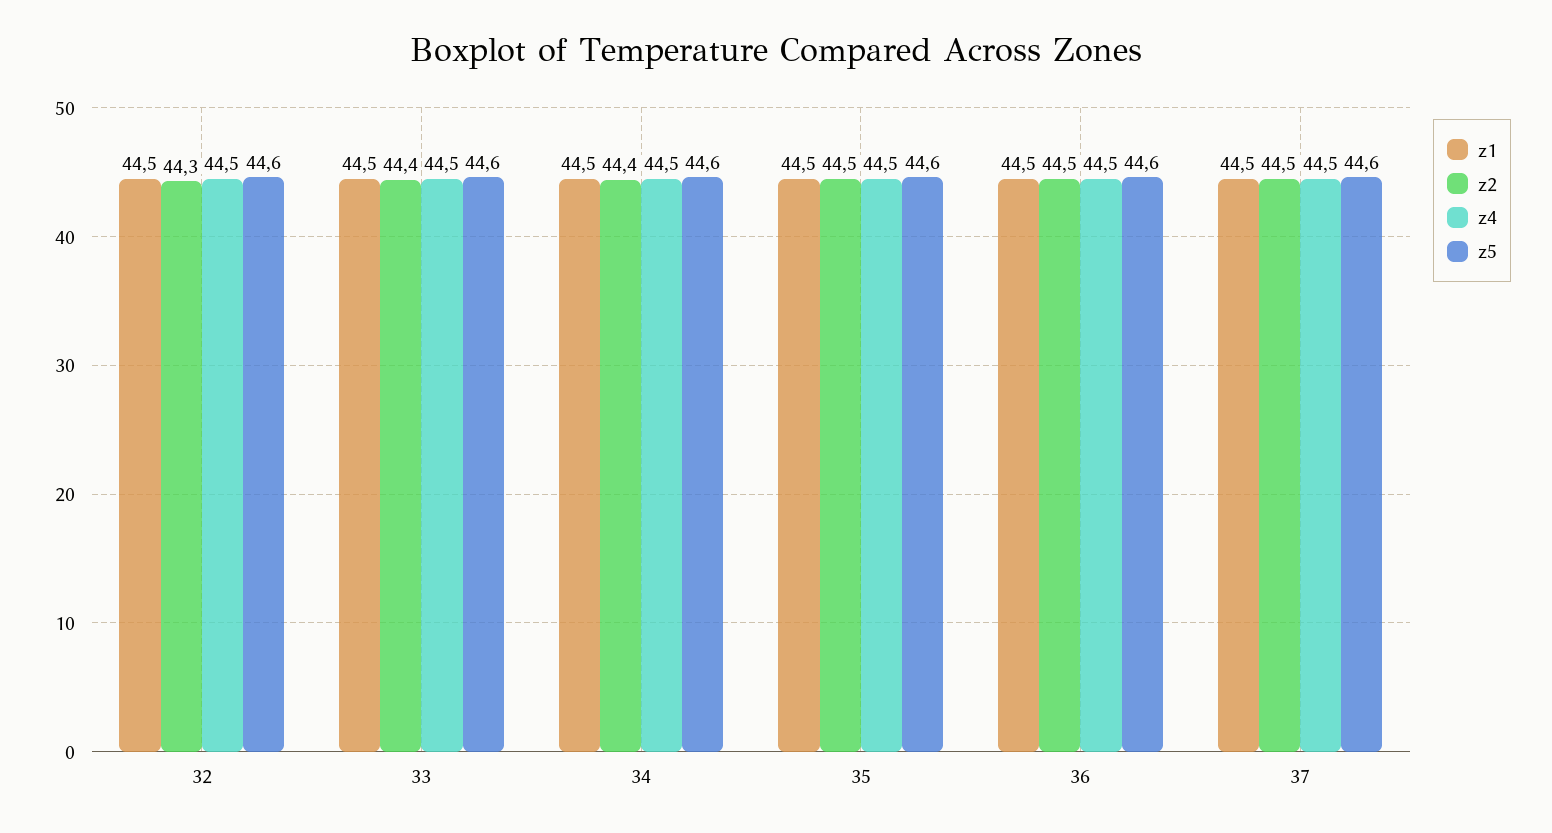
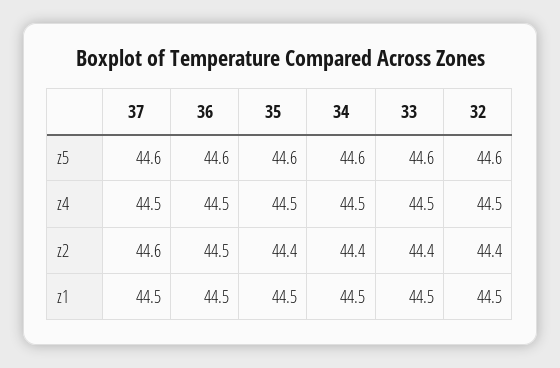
z2, 32: 44.3 -> 44.4
z2, 35: 44.5 -> 44.4
z2, 37: 44.5 -> 44.6

